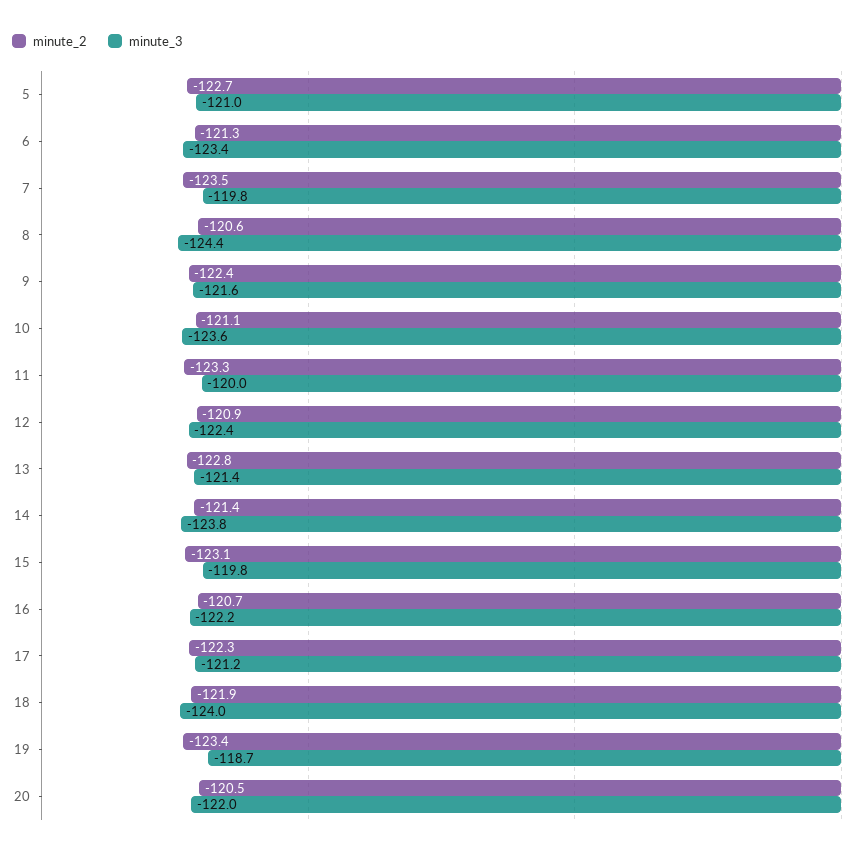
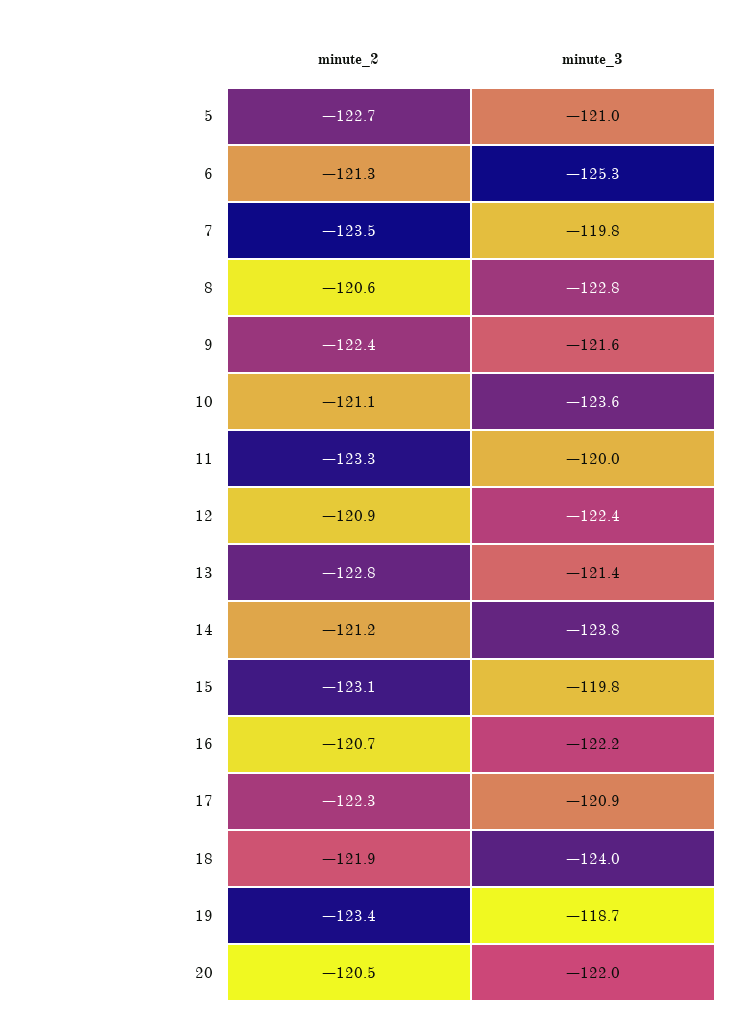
minute_3, 6: -123.4 -> -125.3
minute_3, 8: -124.4 -> -122.8
minute_2, 14: -121.4 -> -121.2
minute_3, 17: -121.2 -> -120.9

